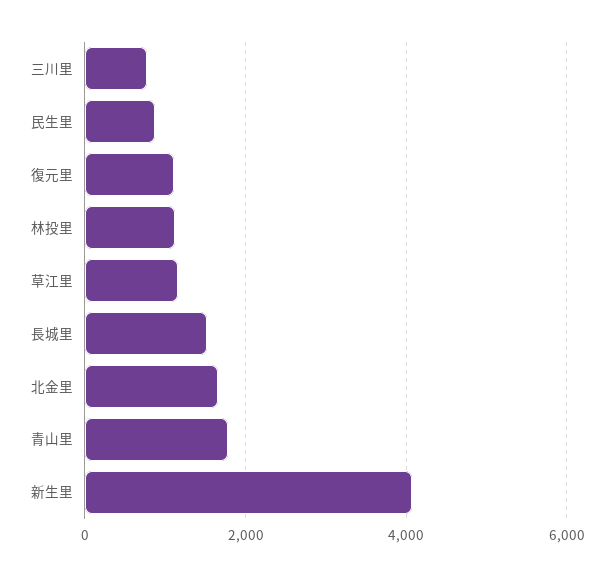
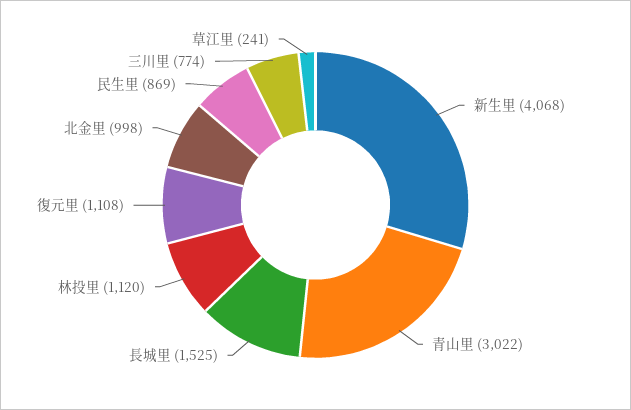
草江里: 1200 -> 241
北金里: 1600 -> 998
青山里: 1800 -> 3022

